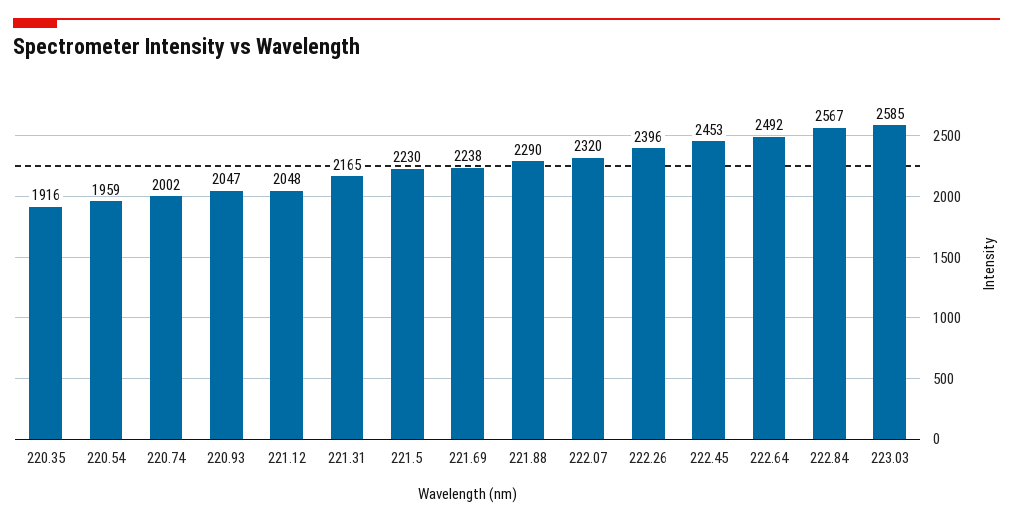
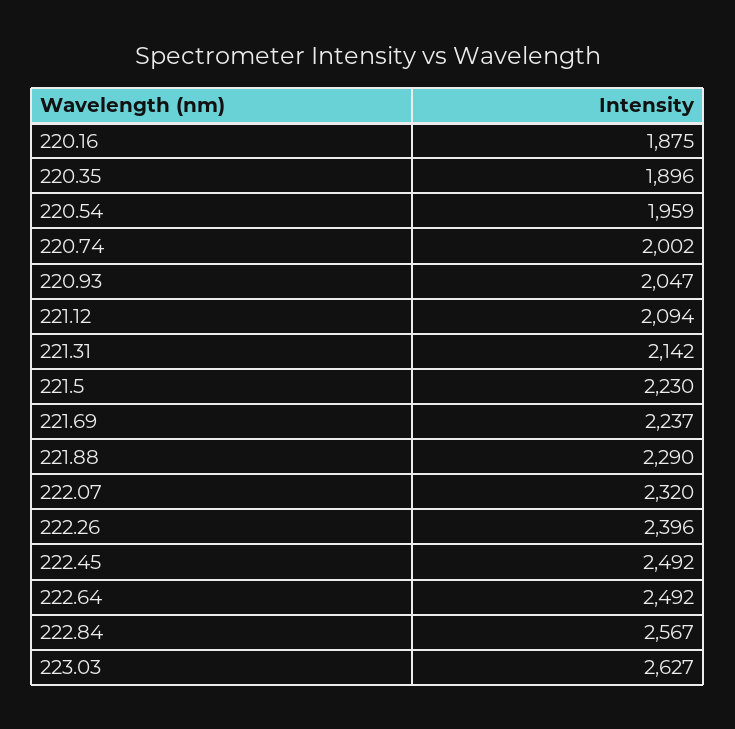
220.35: 1916 -> 1896
221.12: 2048 -> 2094
221.31: 2165 -> 2142
221.69: 2238 -> 2237
222.45: 2453 -> 2492
223.03: 2585 -> 2627
220.16: none -> 1875

